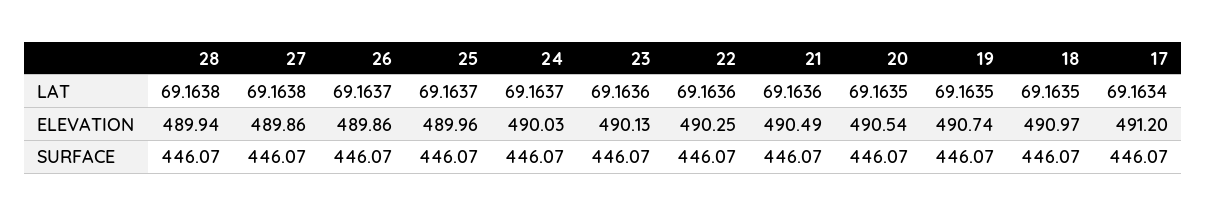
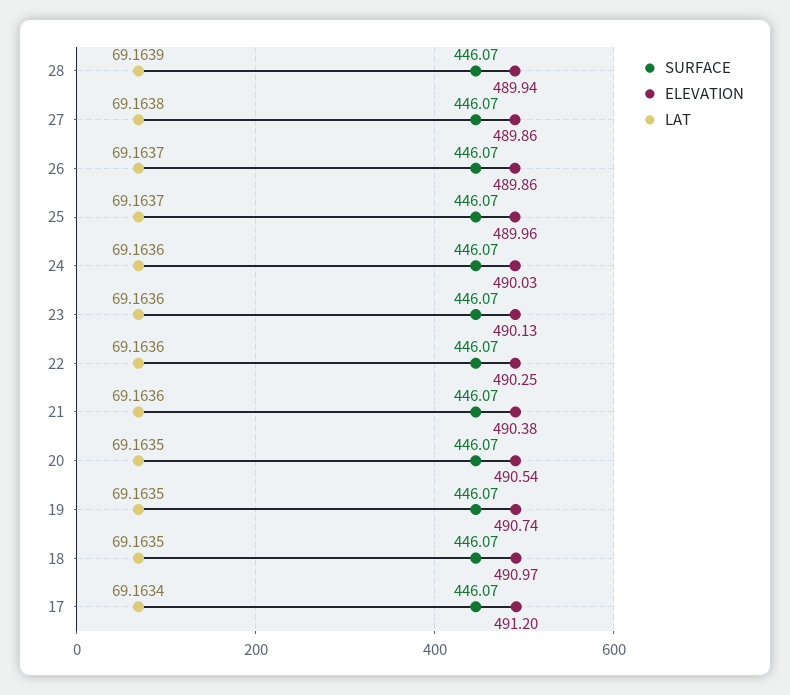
LAT, 28: 69.1638 -> 69.1639
LAT, 24: 69.1637 -> 69.1636
ELEVATION, 21: 490.49 -> 490.38

